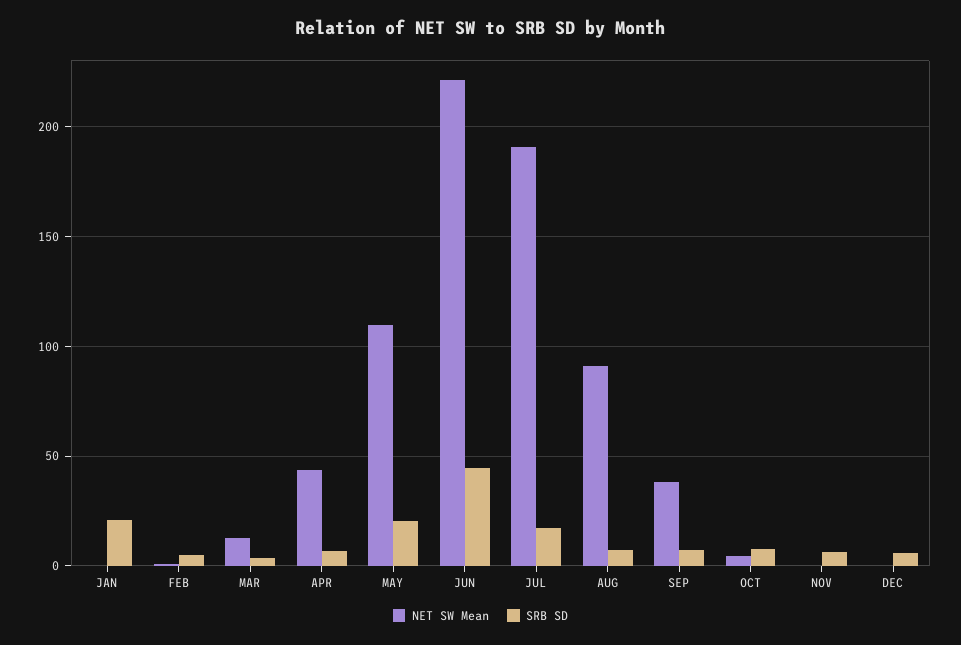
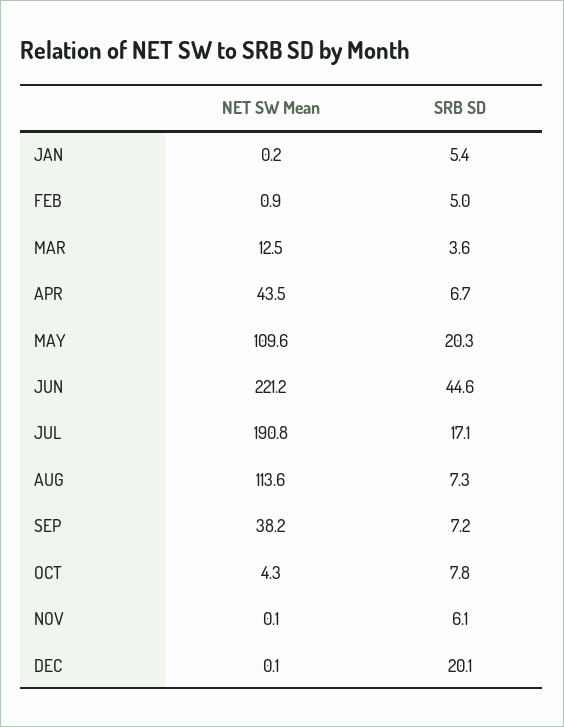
SRB SD, JAN: 20 -> 5.4
NET SW Mean, AUG: 90 -> 113.6
SRB SD, DEC: 5 -> 20.1

